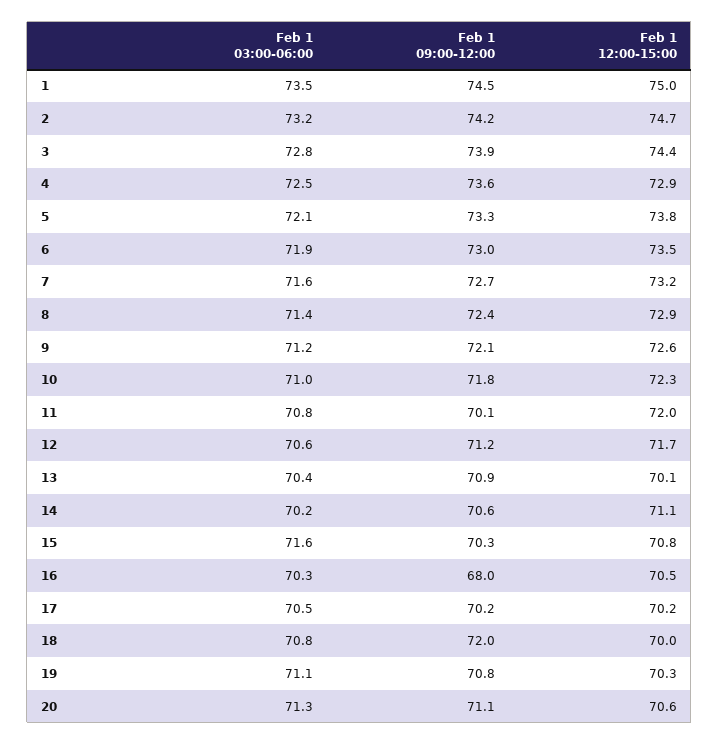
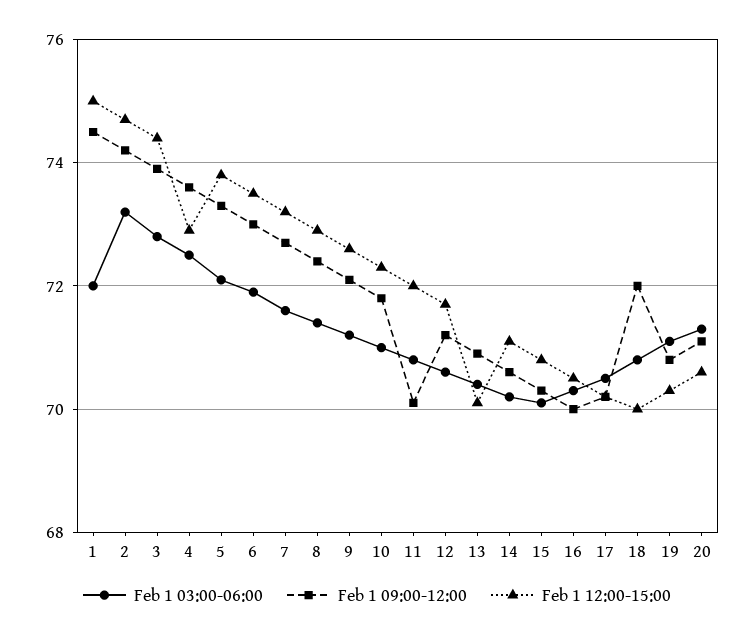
Feb 1 03:00-06:00, 1: 73.5 -> 72
Feb 1 03:00-06:00, 15: 71.6 -> 70
Feb 1 09:00-12:00, 16: 68 -> 70

